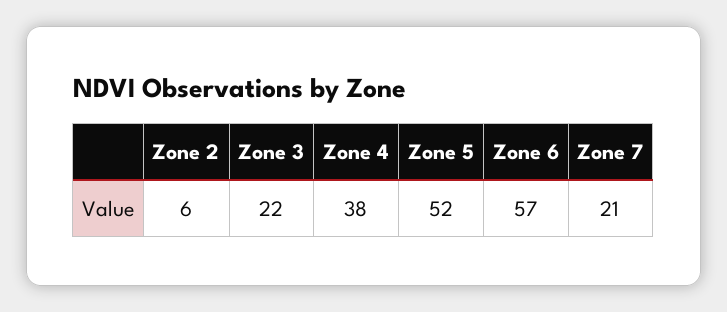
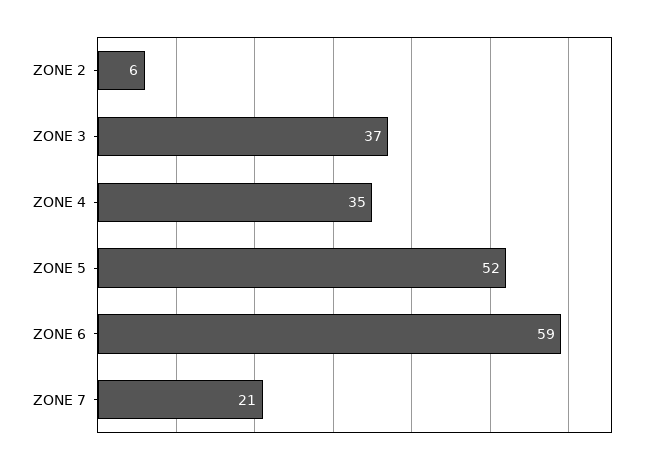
Zone 3: 22 -> 37
Zone 4: 38 -> 35
Zone 6: 57 -> 59

